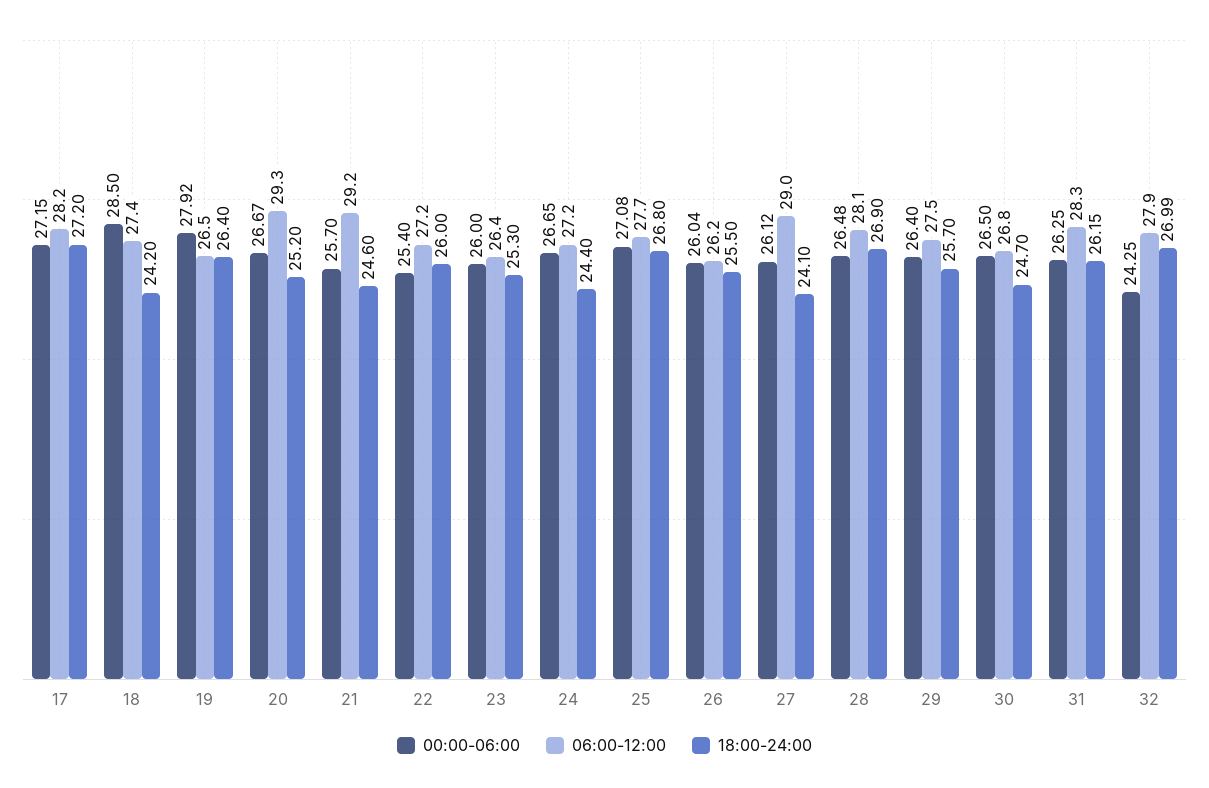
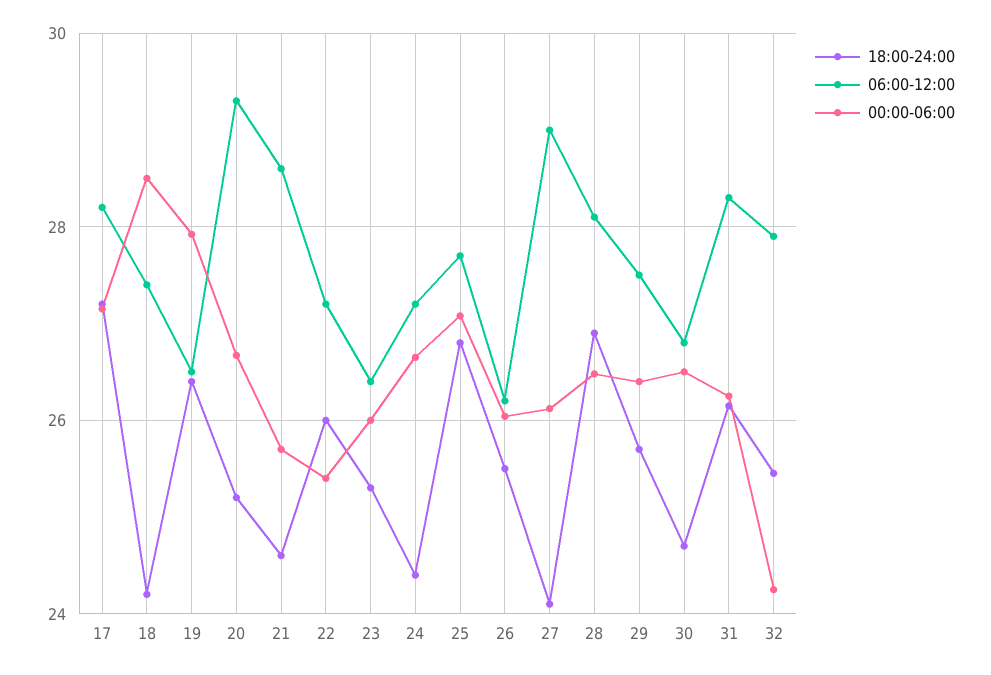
06:00-12:00, 21: 29.2 -> 28.6
18:00-24:00, 32: 26.99 -> 25.4

